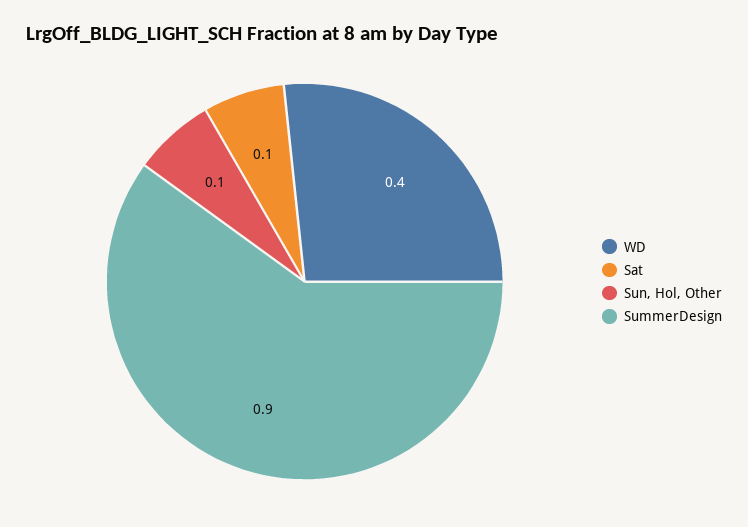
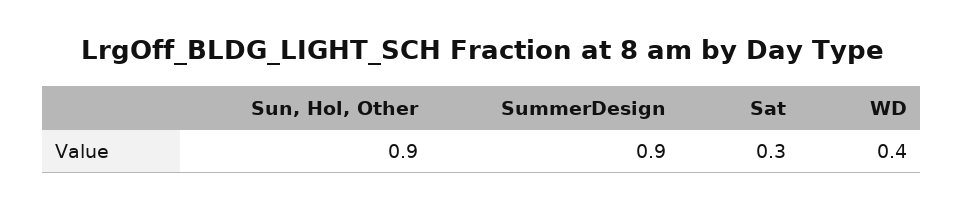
Sat: 0.1 -> 0.3
Sun, Hol, Other: 0.1 -> 0.9

